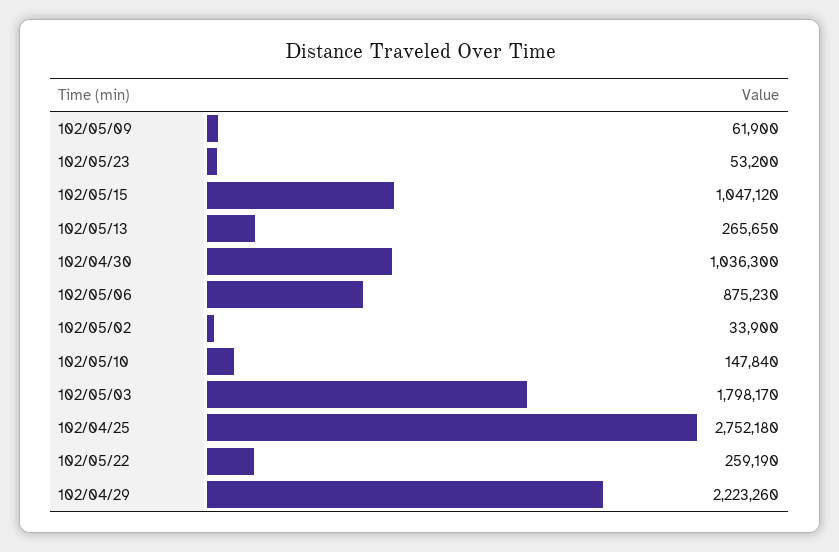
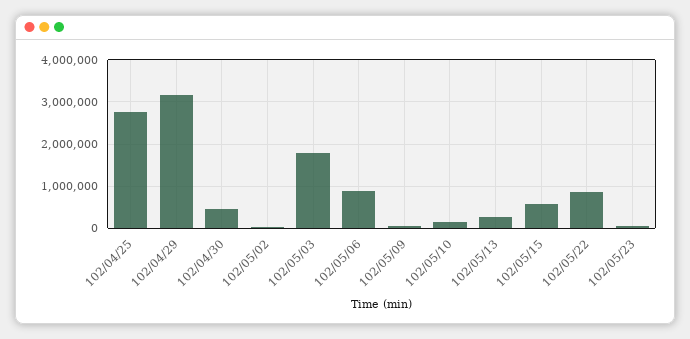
102/05/15: 1047120 -> 600000
102/04/30: 1036300 -> 400000
102/05/22: 259190 -> 800000
102/04/29: 2223260 -> 3200000

